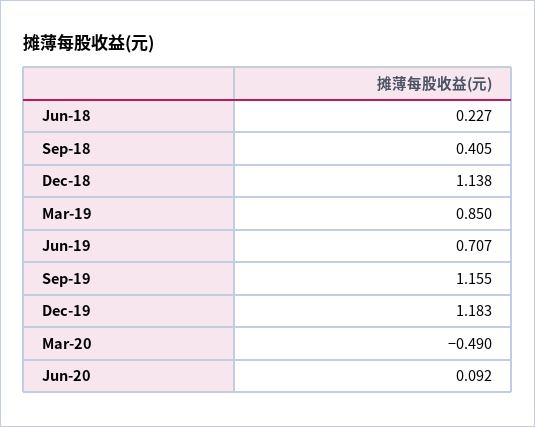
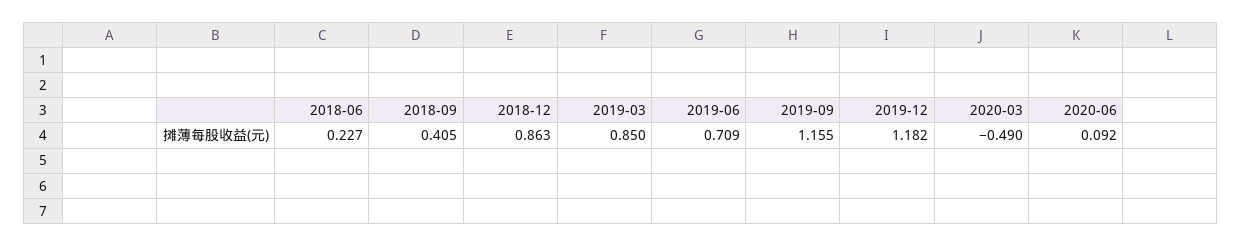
Dec-18: 1.138 -> 0.863
Jun-19: 0.707 -> 0.709
Dec-19: 1.183 -> 1.182

